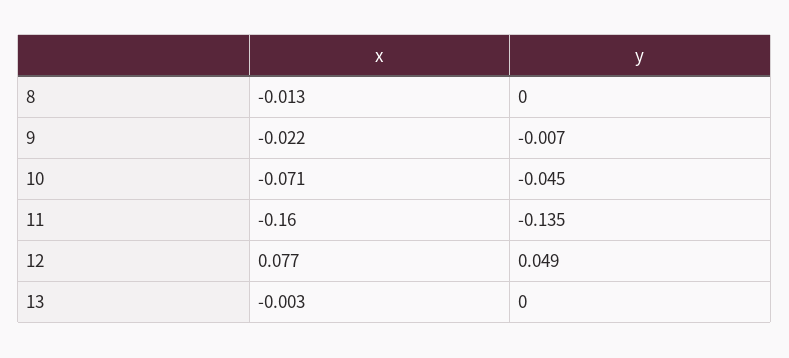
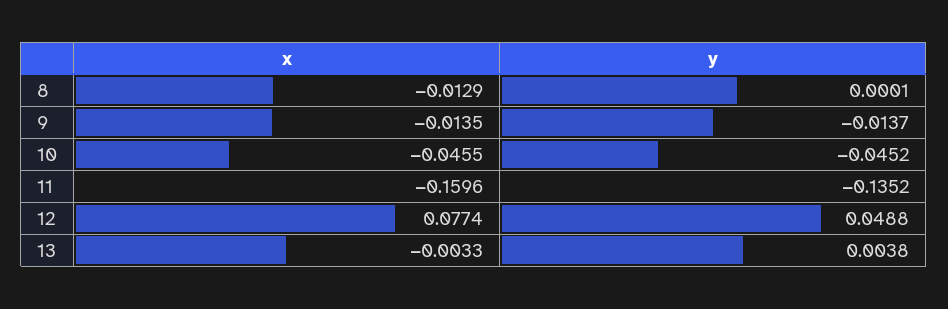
x, 9: -0.022 -> -0.0135
y, 9: -0.007 -> -0.0137
x, 10: -0.071 -> -0.0455
y, 13: 0 -> 0.0038

